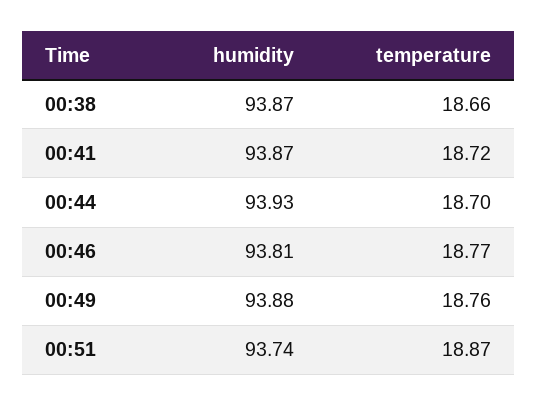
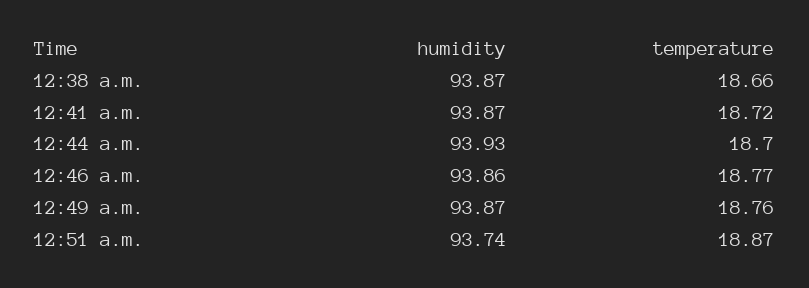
humidity, 00:46: 93.81 -> 93.86
humidity, 00:49: 93.88 -> 93.87

